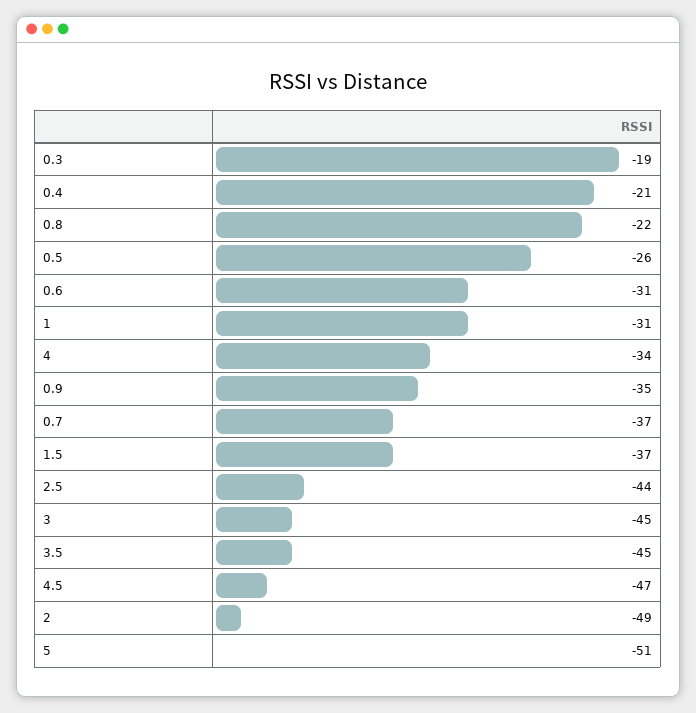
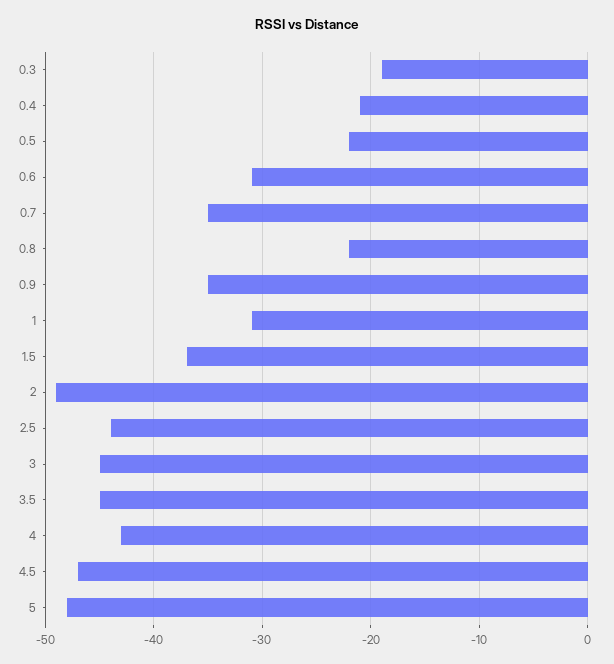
0.5: -26 -> -22
4: -34 -> -43
0.7: -37 -> -35
5: -51 -> -48

